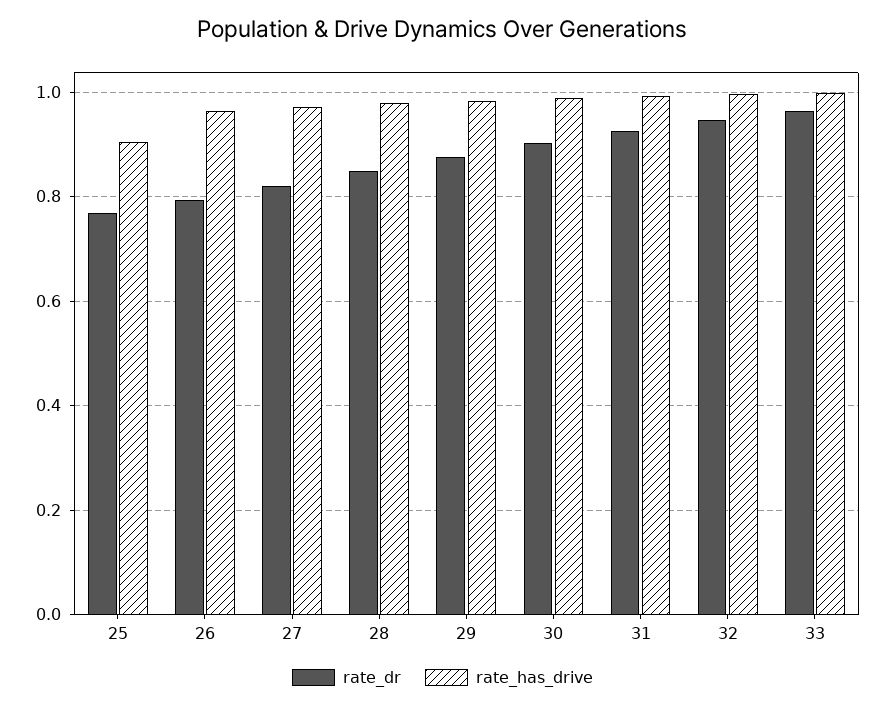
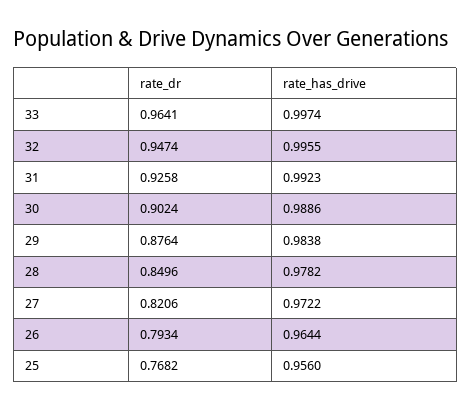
rate_has_drive, 25: 0.9 -> 0.956

